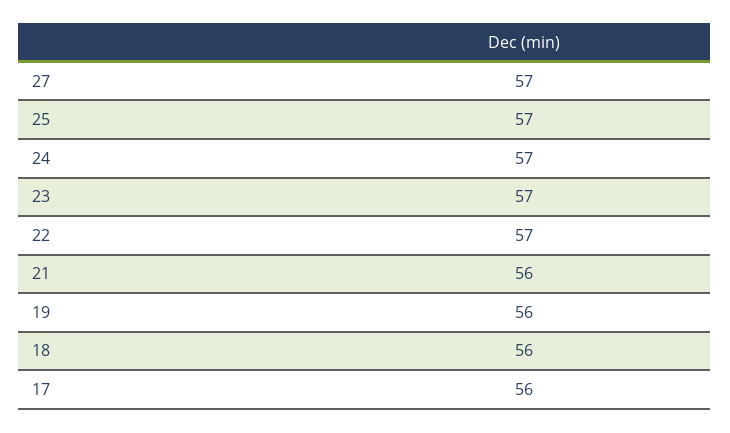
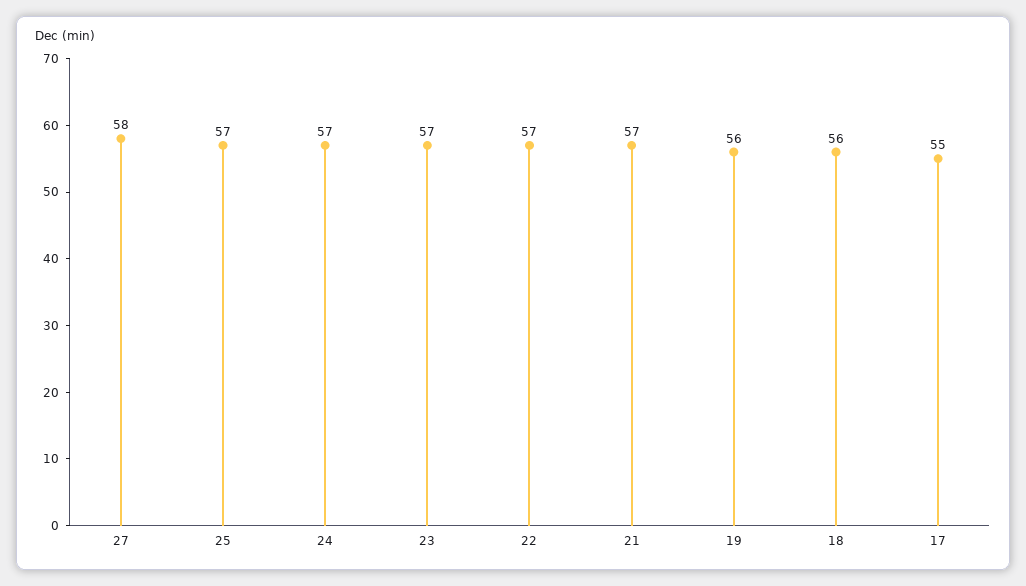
27: 57 -> 58
21: 56 -> 57
17: 56 -> 55

